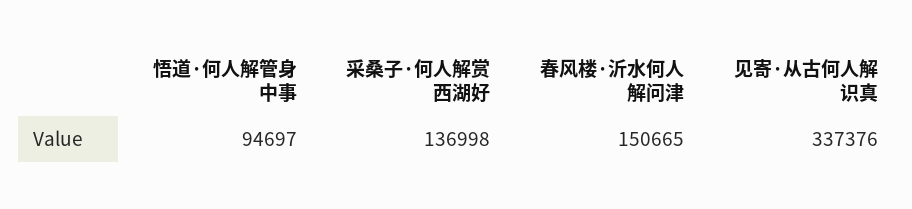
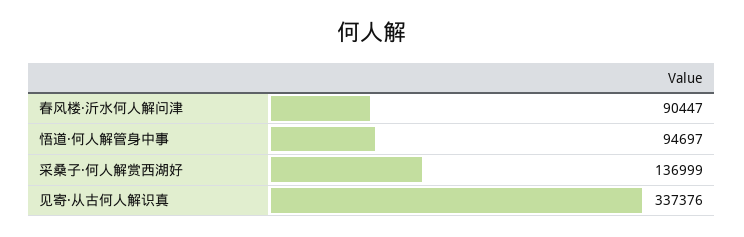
采桑子·何人解赏西湖好: 136998 -> 136999
春风楼·沂水何人解问津: 150665 -> 90447

